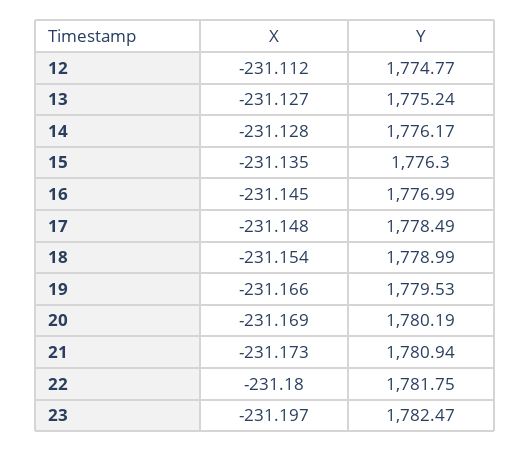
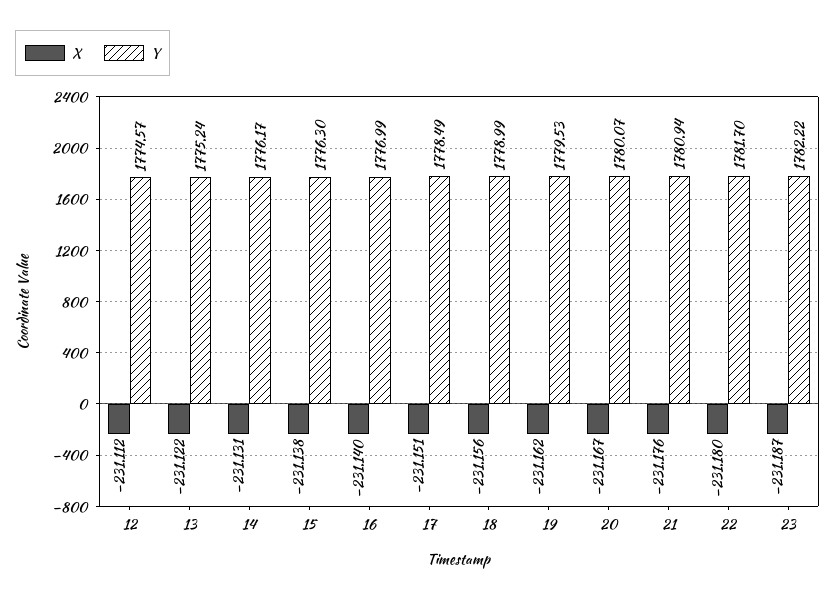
Y, 12: 1774.77 -> 1774.57
X, 13: -231.127 -> -231.122
X, 14: -231.128 -> -231.131
X, 15: -231.135 -> -231.138
X, 16: -231.145 -> -231.14
X, 17: -231.148 -> -231.151
X, 18: -231.154 -> -231.156
X, 19: -231.166 -> -231.162
X, 20: -231.169 -> -231.167
Y, 20: 1780.19 -> 1780.07
X, 21: -231.173 -> -231.176
Y, 22: 1781.75 -> 1781.7
X, 23: -231.197 -> -231.187
Y, 23: 1782.47 -> 1782.22

